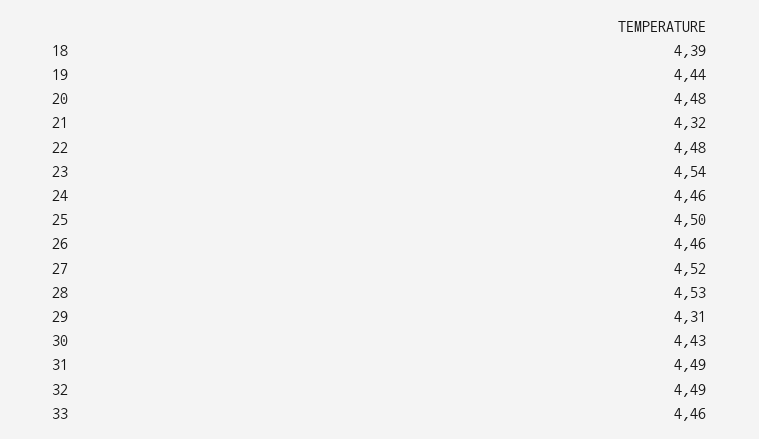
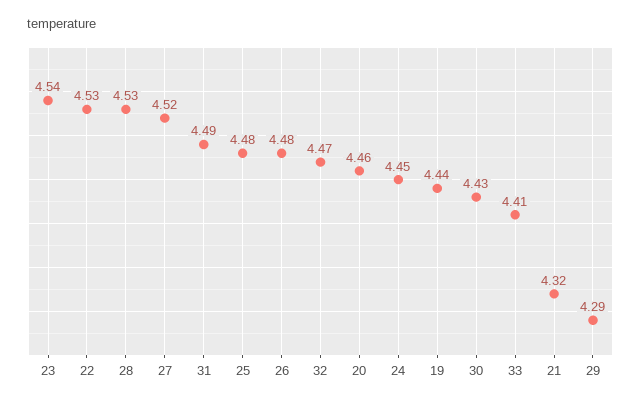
18: 4.39 -> none
20: 4.48 -> 4.46
22: 4.48 -> 4.53
24: 4.46 -> 4.45
25: 4.5 -> 4.48
26: 4.46 -> 4.48
29: 4.31 -> 4.29
32: 4.49 -> 4.47
33: 4.46 -> 4.41

